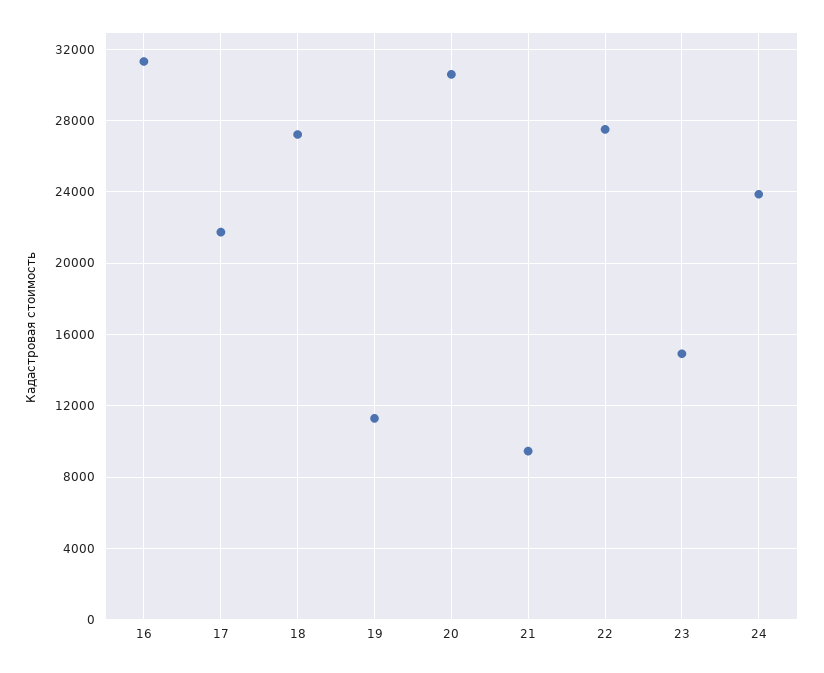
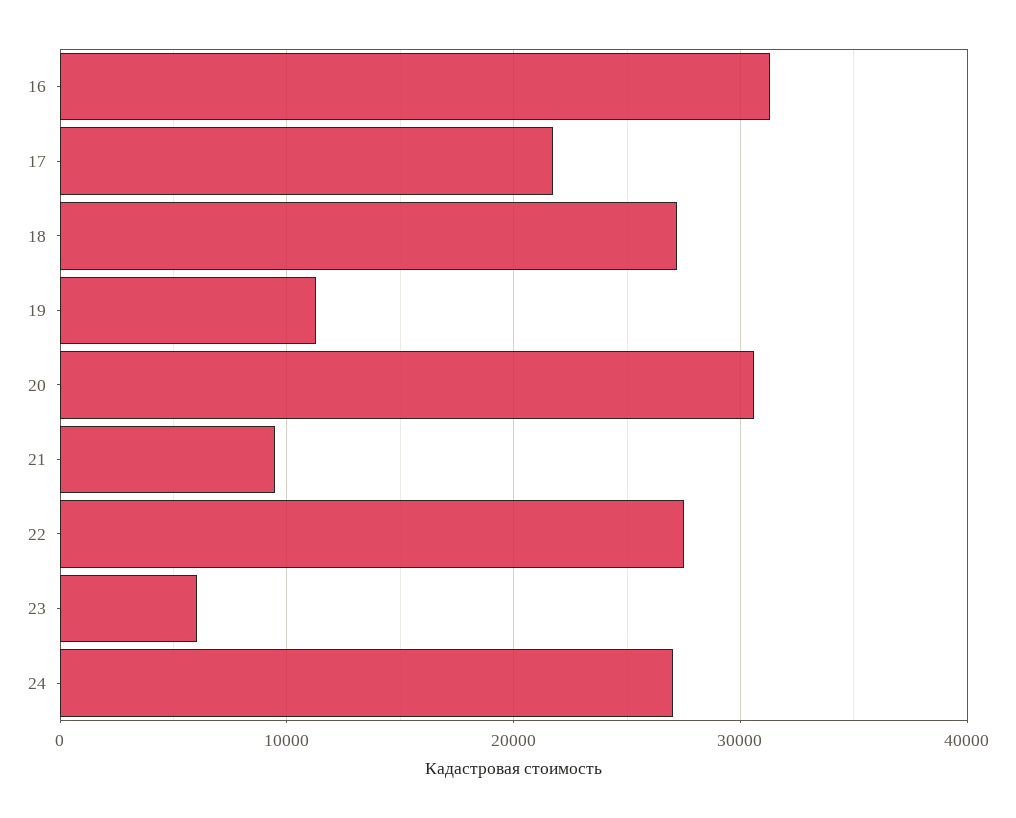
23: 15000 -> 6000
24: 24000 -> 27000

